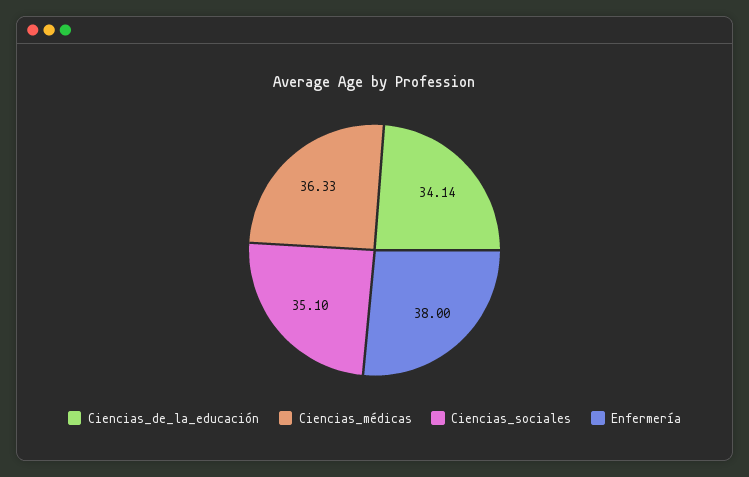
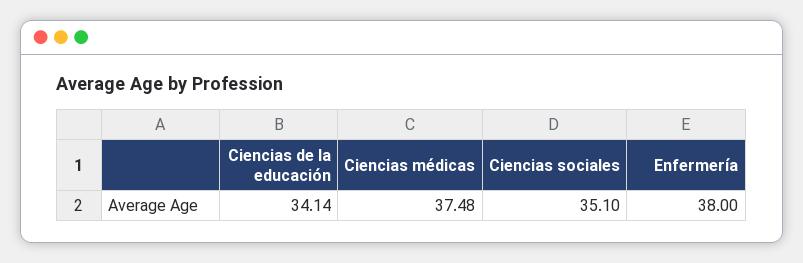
Ciencias_médicas: 36.33 -> 37.48

